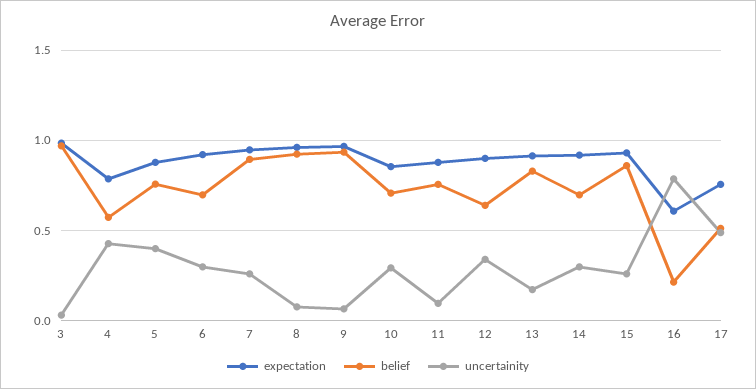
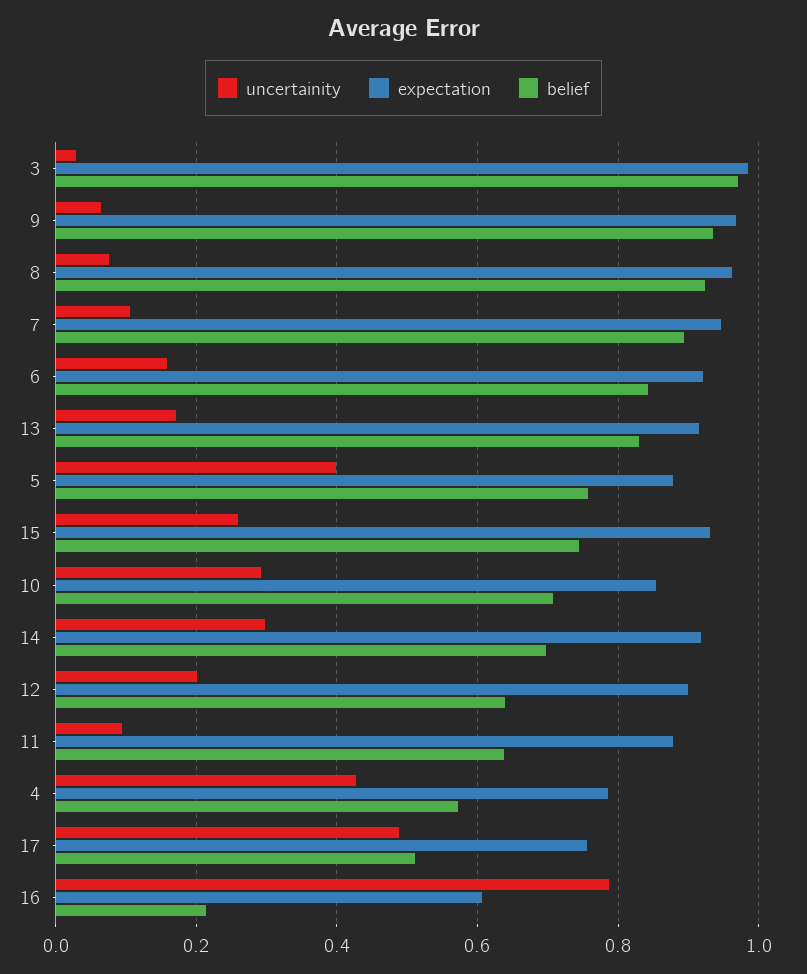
belief, 6: 0.7 -> 0.84
uncertainity, 6: 0.3 -> 0.16
uncertainity, 7: 0.25 -> 0.1
belief, 11: 0.75 -> 0.64
uncertainity, 12: 0.35 -> 0.2
belief, 15: 0.85 -> 0.74

